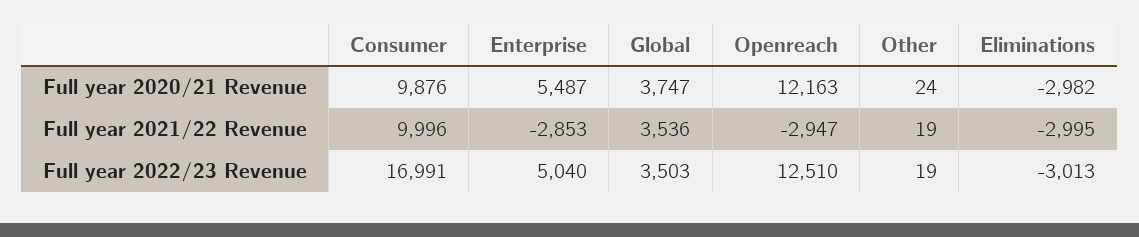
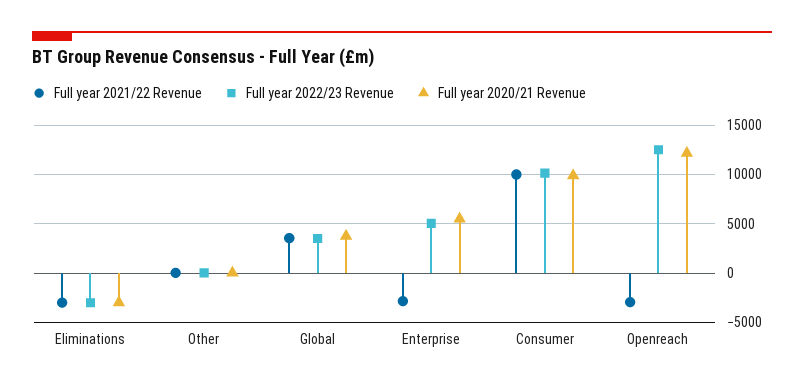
Full year 2022/23 Revenue, Consumer: 16991 -> 10000

